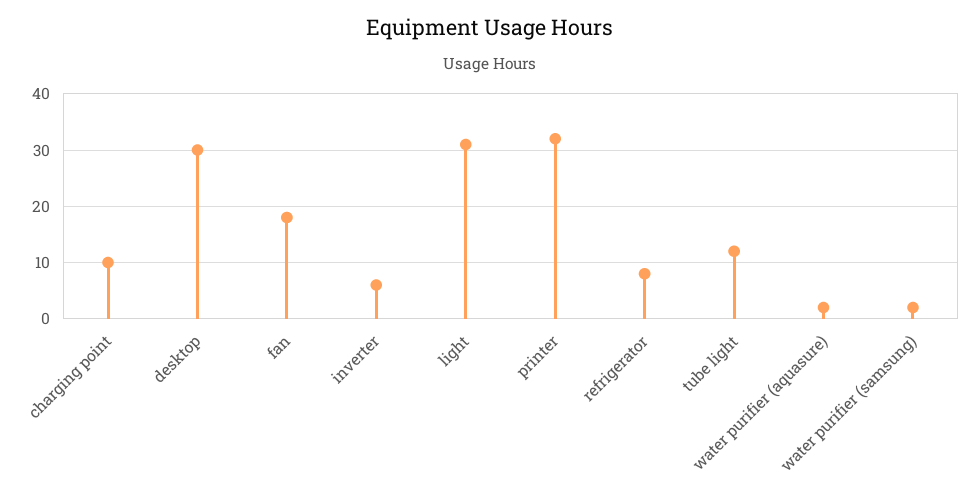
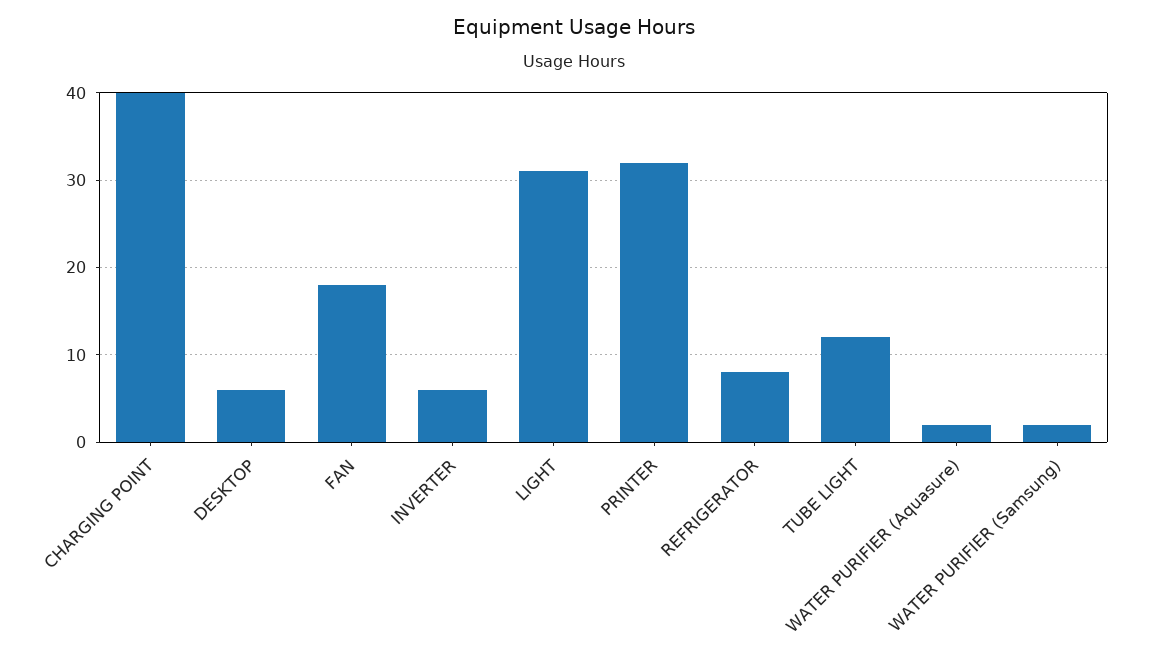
charging point: 10 -> 40
desktop: 30 -> 6

